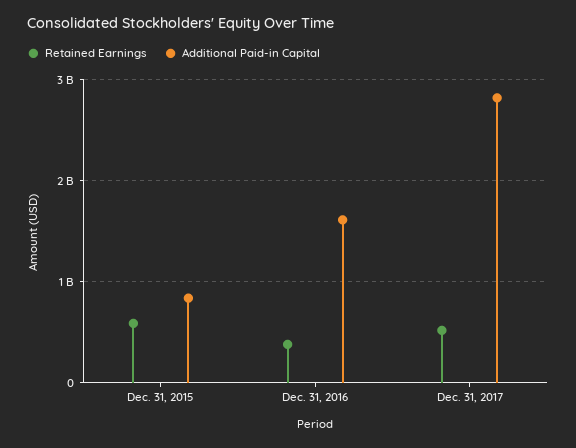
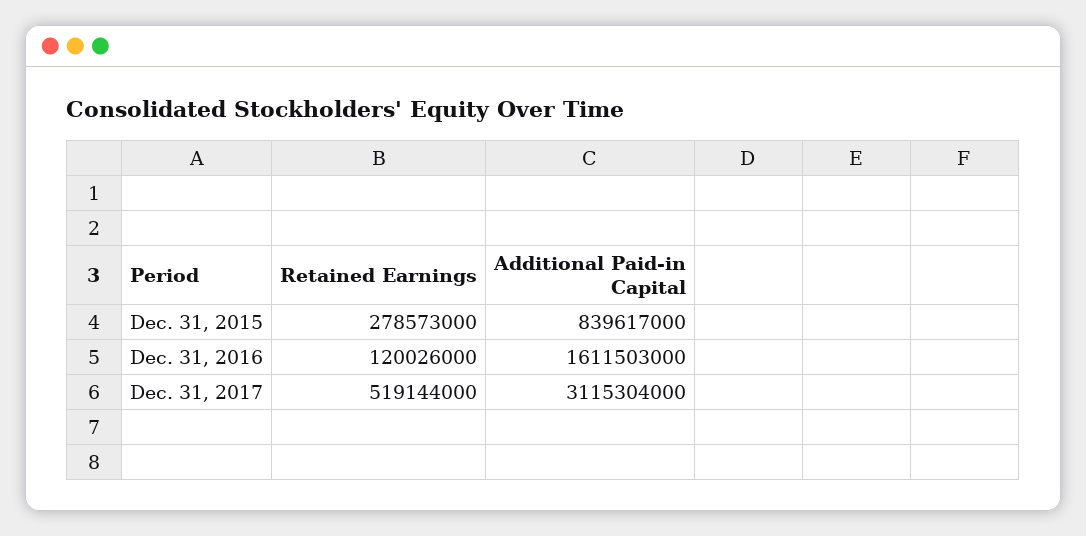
Retained Earnings, Dec. 31, 2015: 600000000 -> 278573000
Retained Earnings, Dec. 31, 2016: 400000000 -> 120026000
Additional Paid-in Capital, Dec. 31, 2017: 2800000000 -> 3115304000

